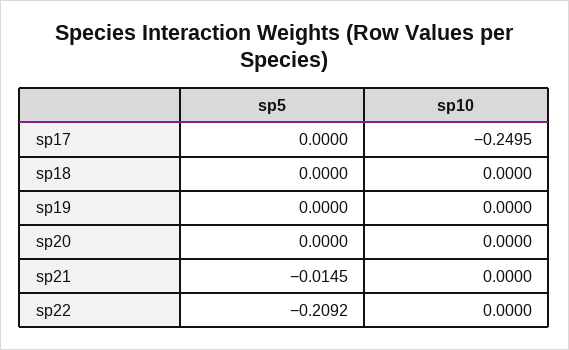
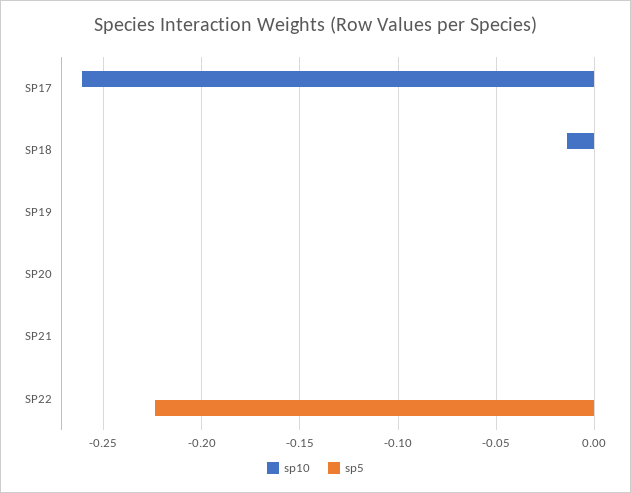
sp10, sp17: -0.2495 -> -0.26
sp10, sp18: 0 -> -0.015
sp5, sp21: -0.0145 -> 0
sp5, sp22: -0.2092 -> -0.225

